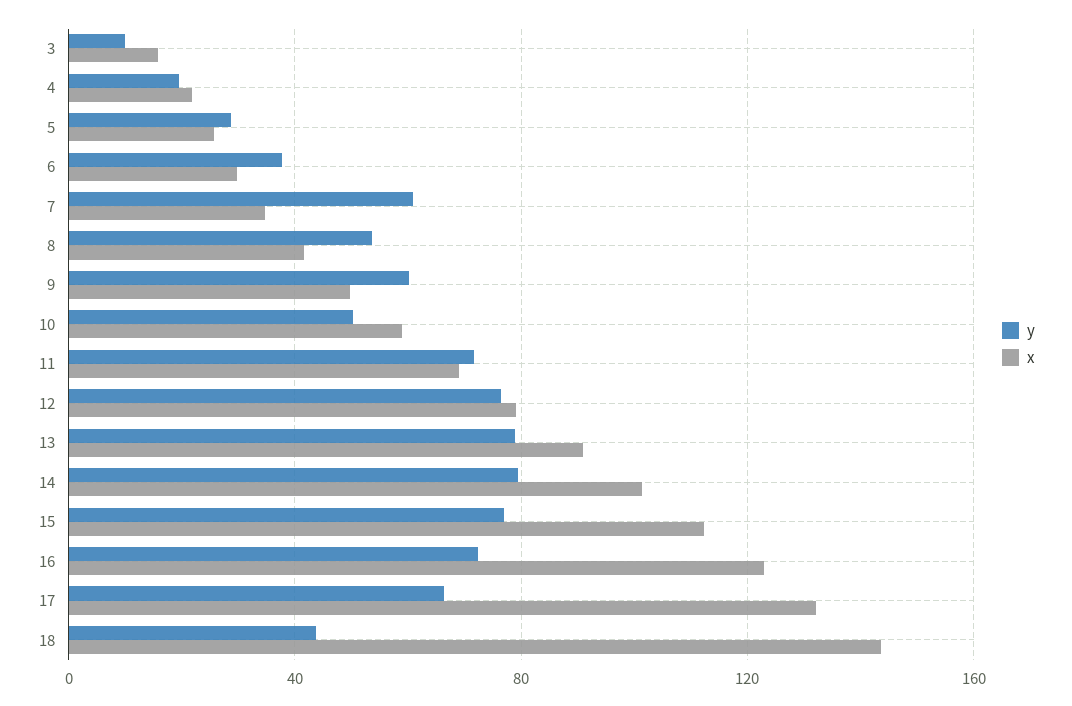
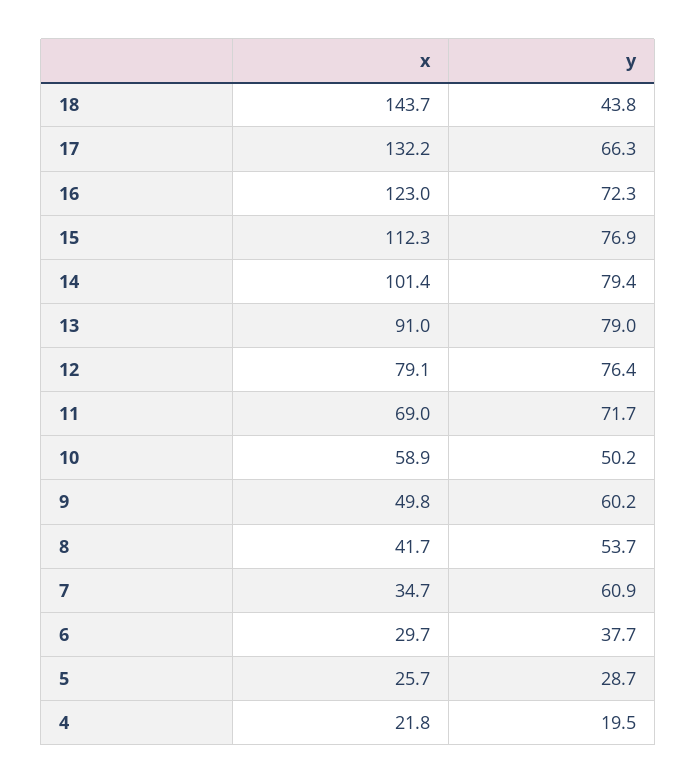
y, 3: 10 -> none
x, 3: 15 -> none

